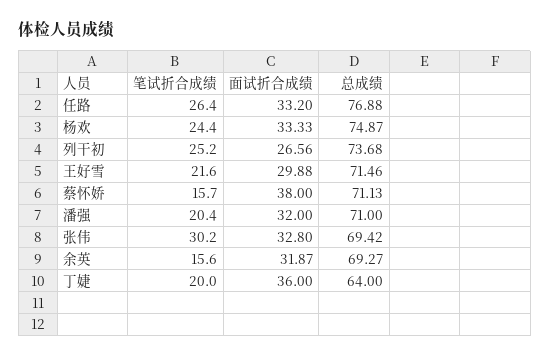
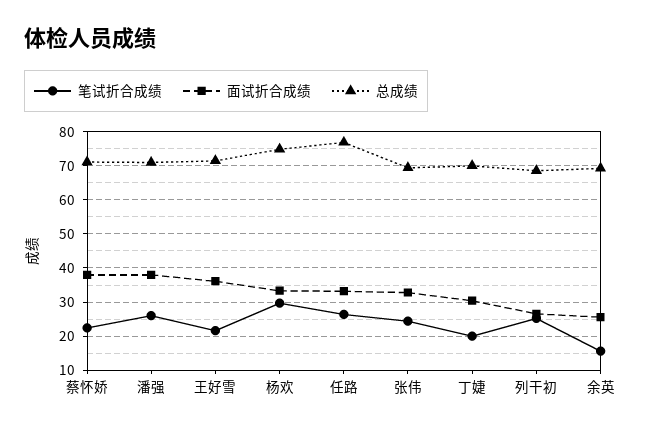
笔试折合成绩, 杨欢: 24.4 -> 30
总成绩, 列干初: 73.68 -> 68
面试折合成绩, 王好雪: 29.88 -> 36
笔试折合成绩, 蔡怀娇: 15.7 -> 22
笔试折合成绩, 潘强: 20.4 -> 26
面试折合成绩, 潘强: 32 -> 38
笔试折合成绩, 张伟: 30.2 -> 24
面试折合成绩, 余英: 31.87 -> 26
面试折合成绩, 丁婕: 36 -> 30
总成绩, 丁婕: 64 -> 70

